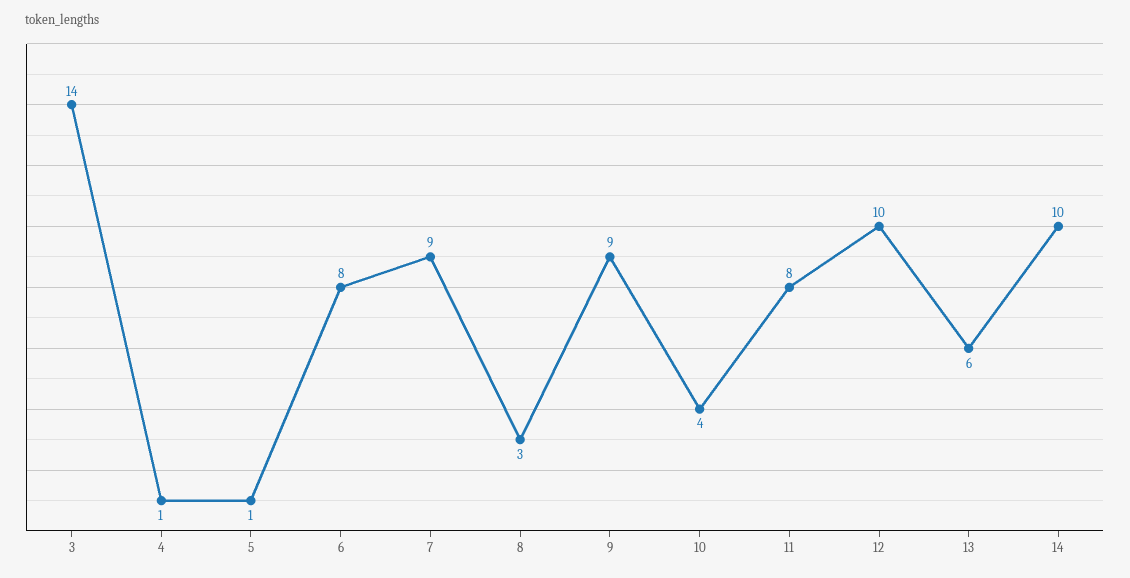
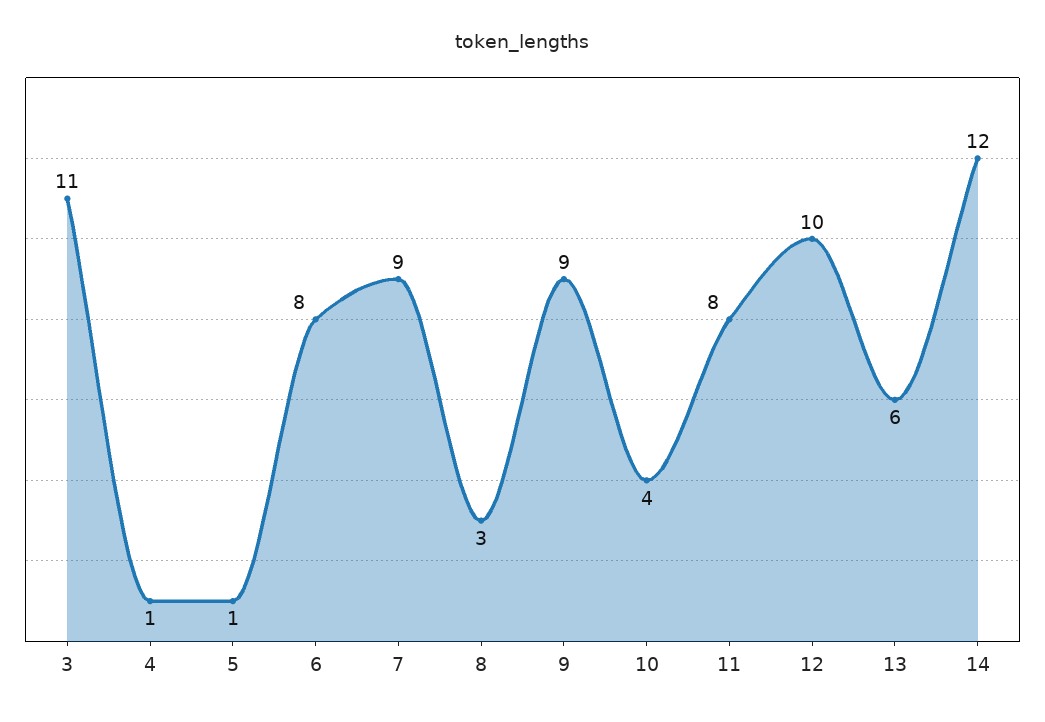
3: 14 -> 11
14: 10 -> 12

